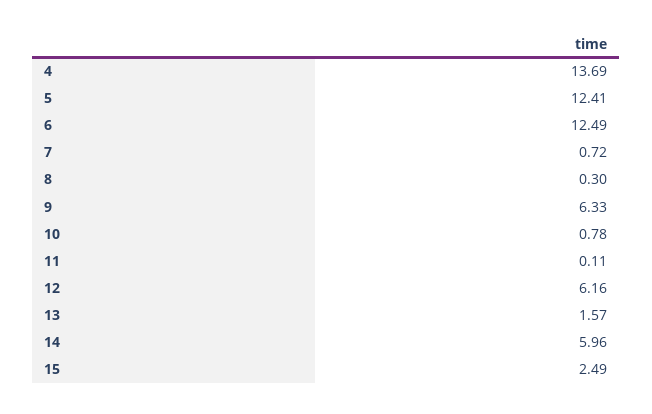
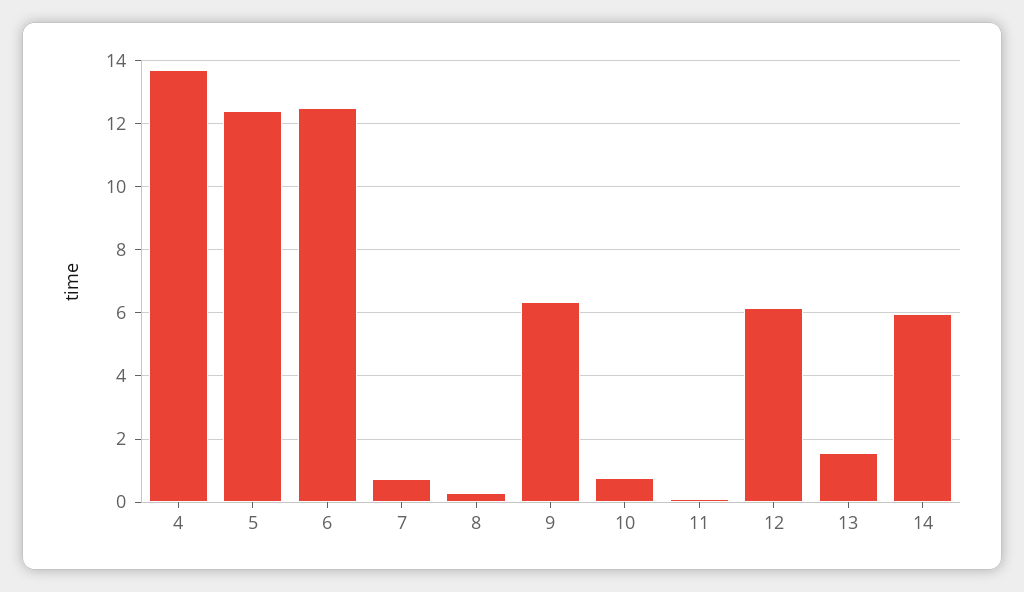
15: 2.49 -> none

